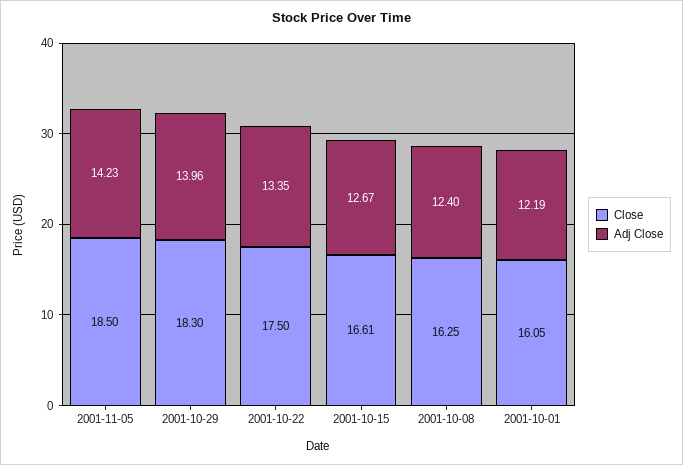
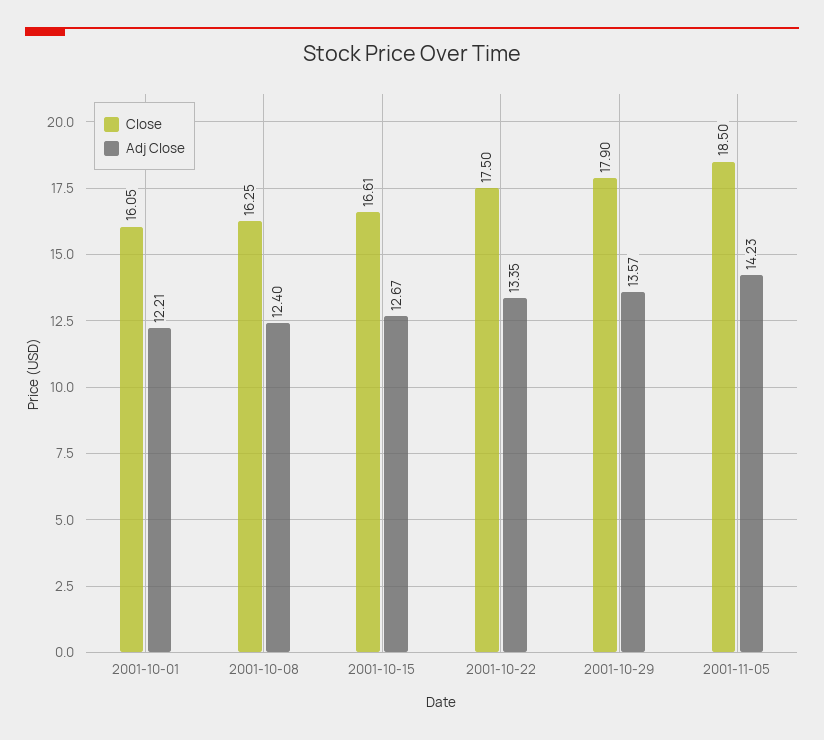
Close, 2001-10-29: 18.3 -> 17.9
Adj Close, 2001-10-29: 13.96 -> 13.57
Adj Close, 2001-10-01: 12.19 -> 12.21

